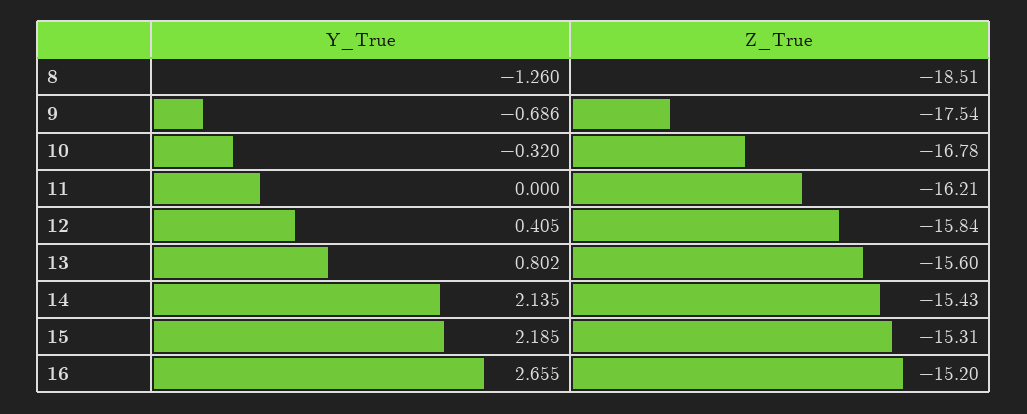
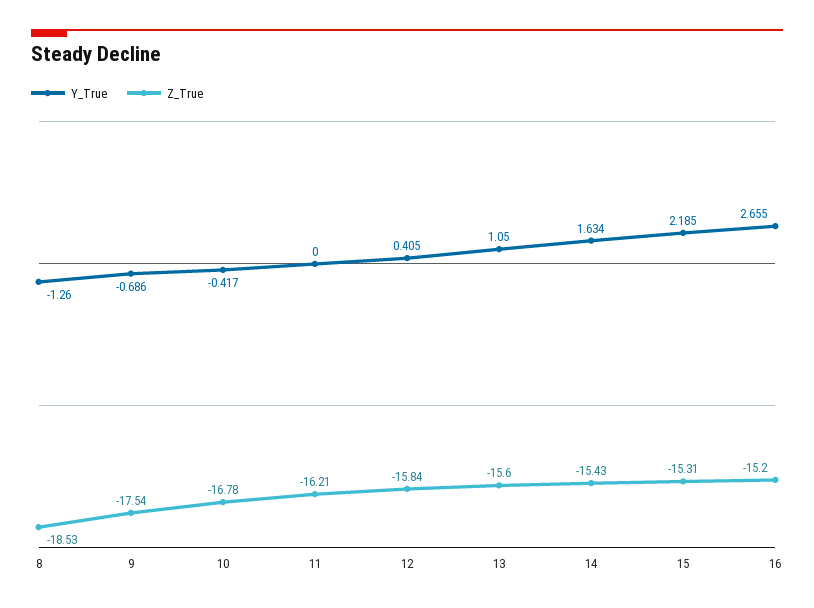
Z_True, 8: -18.51 -> -18.53
Y_True, 10: -0.32 -> -0.417
Y_True, 13: 0.802 -> 1.05
Y_True, 14: 2.135 -> 1.634

